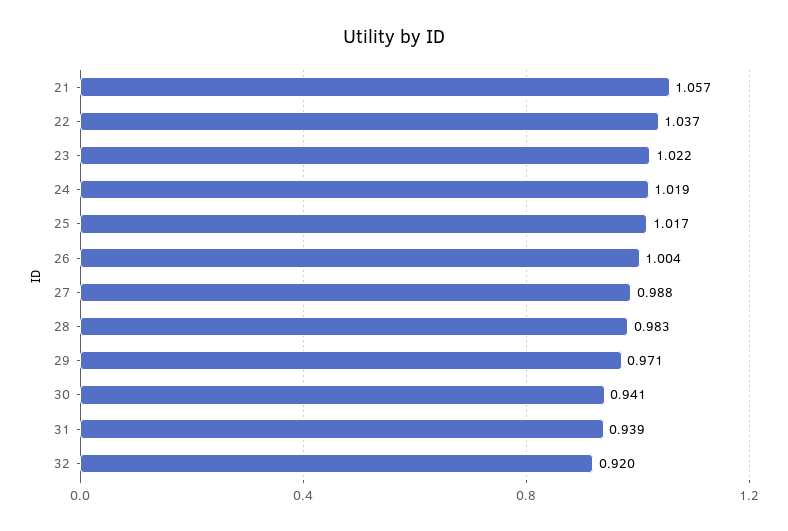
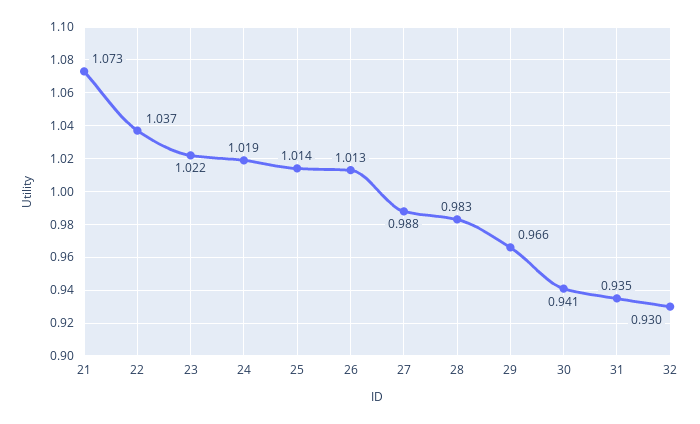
21: 1.057 -> 1.073
25: 1.017 -> 1.014
26: 1.004 -> 1.013
29: 0.971 -> 0.966
31: 0.939 -> 0.935
32: 0.92 -> 0.93

